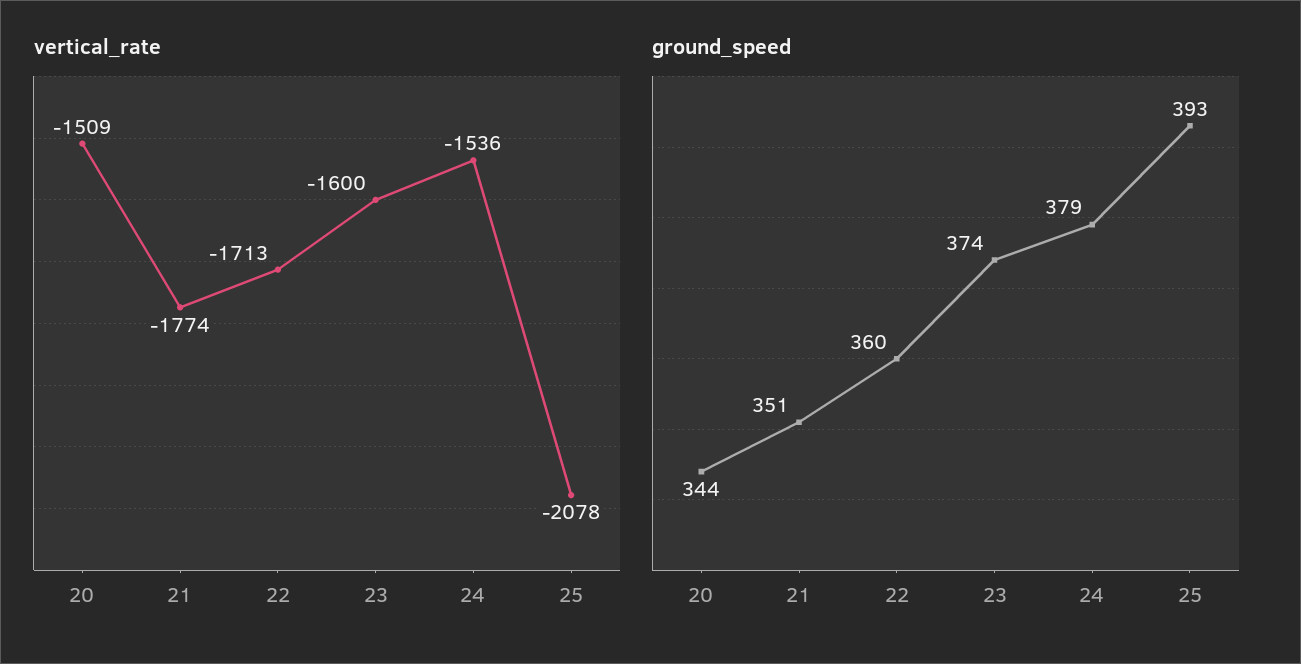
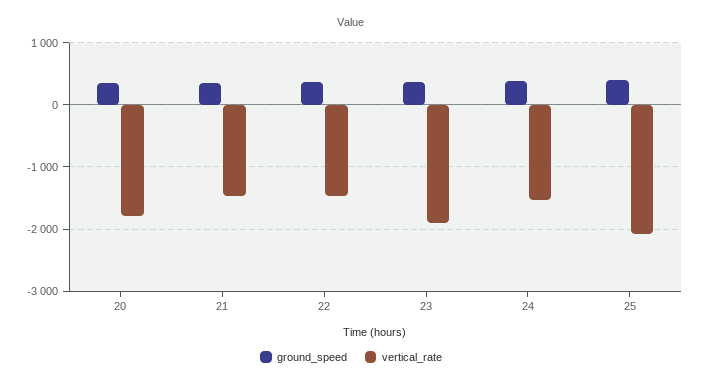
vertical_rate, 20: -1509 -> -1800
vertical_rate, 21: -1774 -> -1500
vertical_rate, 22: -1713 -> -1500
vertical_rate, 23: -1600 -> -1900

